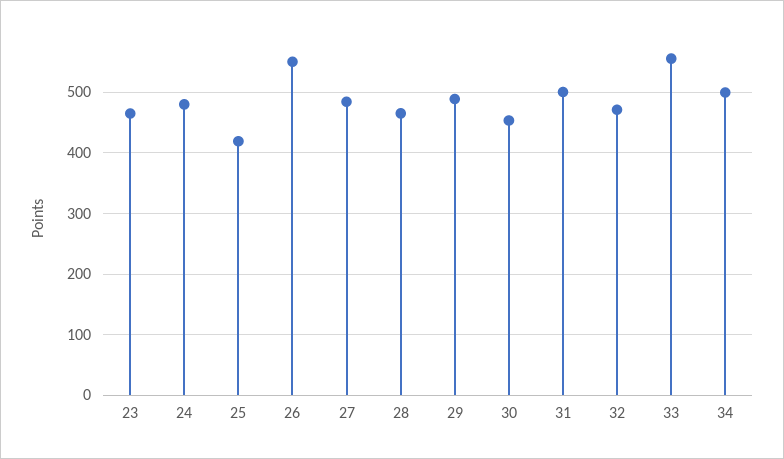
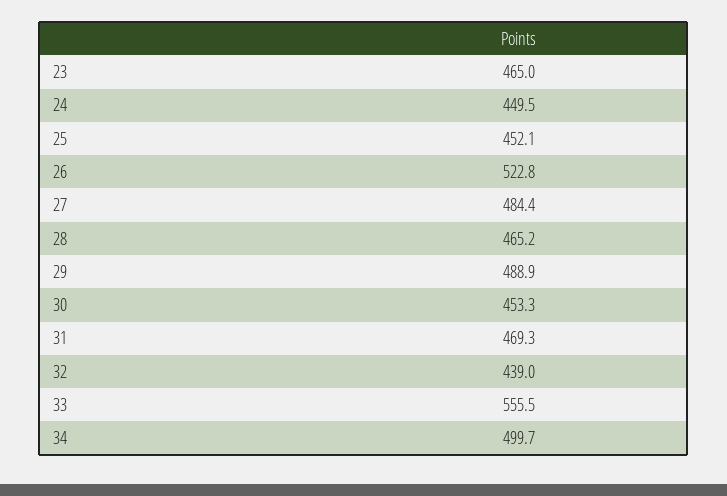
24: 480 -> 449.5
25: 420 -> 452.1
26: 550 -> 522.8
31: 500 -> 469.3
32: 470 -> 439

